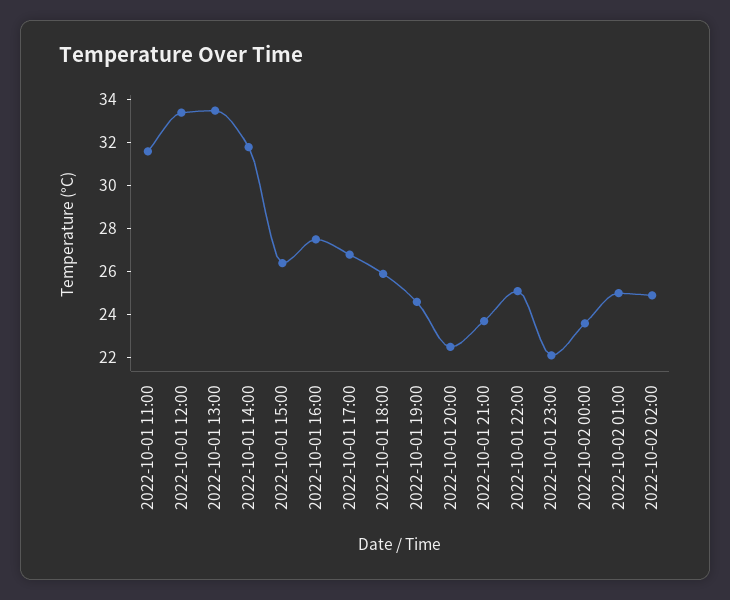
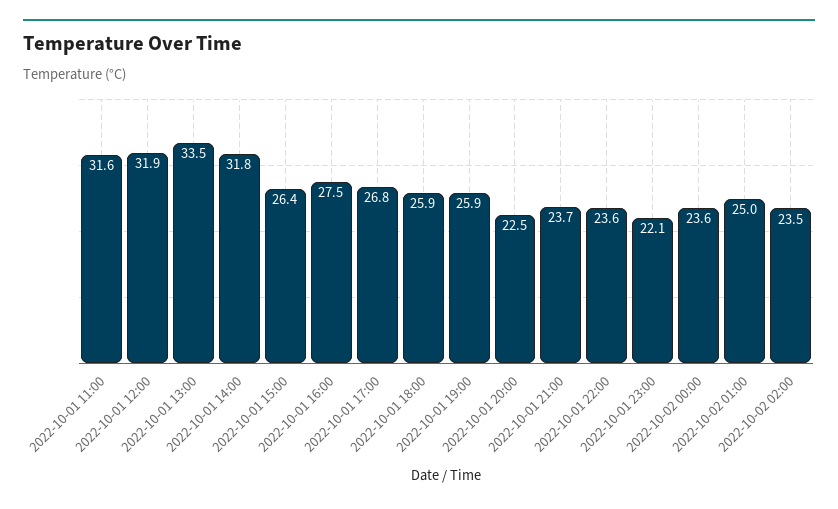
2022-10-01 12:00: 33.5 -> 31.9
2022-10-01 19:00: 24.5 -> 25.9
2022-10-01 22:00: 25 -> 23.6
2022-10-02 02:00: 25 -> 23.5

